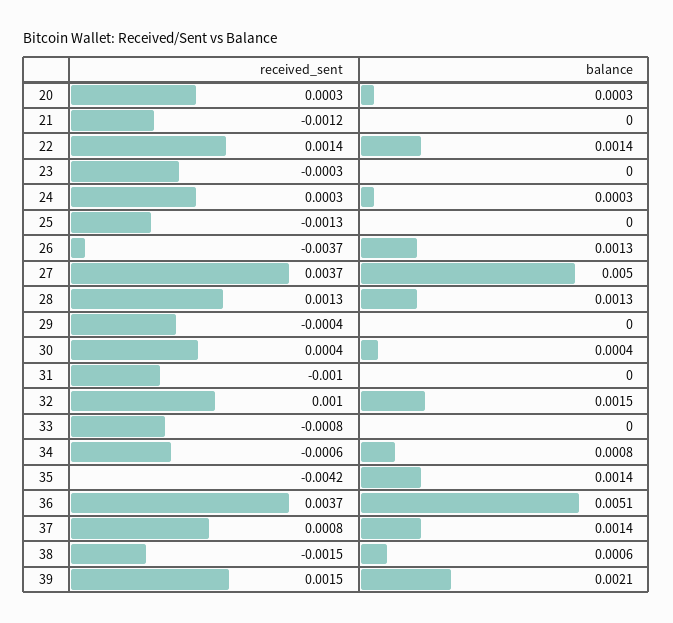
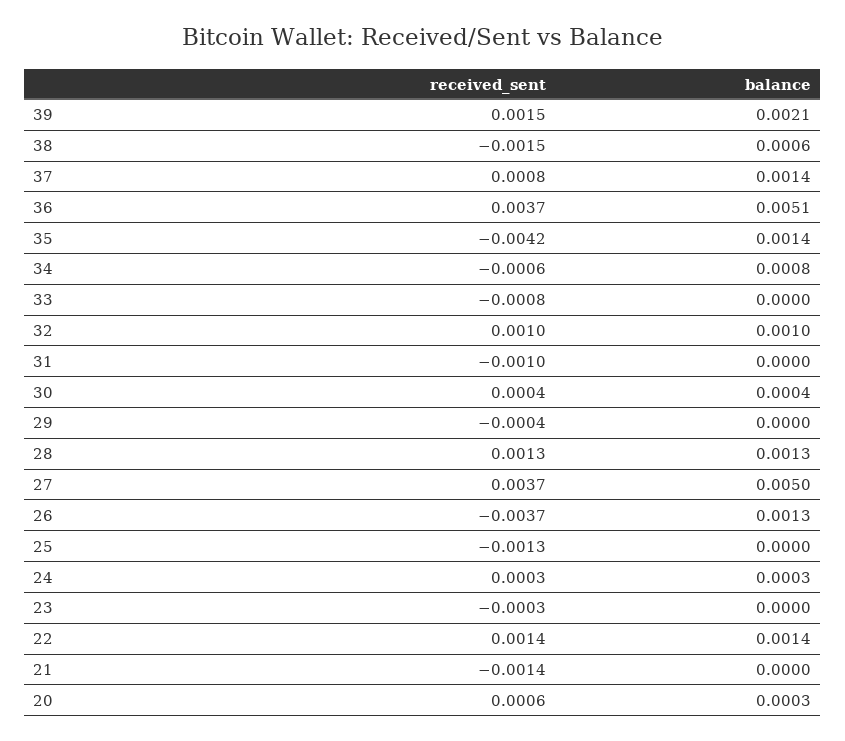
received_sent, 20: 0.0003 -> 0.0006
received_sent, 21: -0.0012 -> -0.0014
balance, 32: 0.0015 -> 0.001

